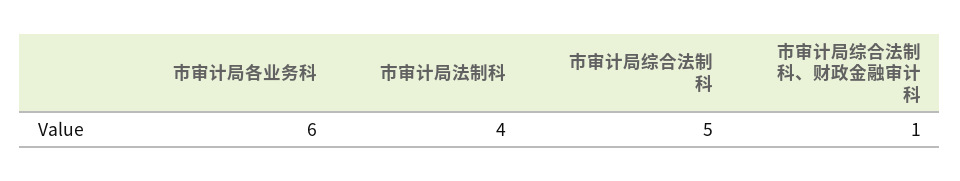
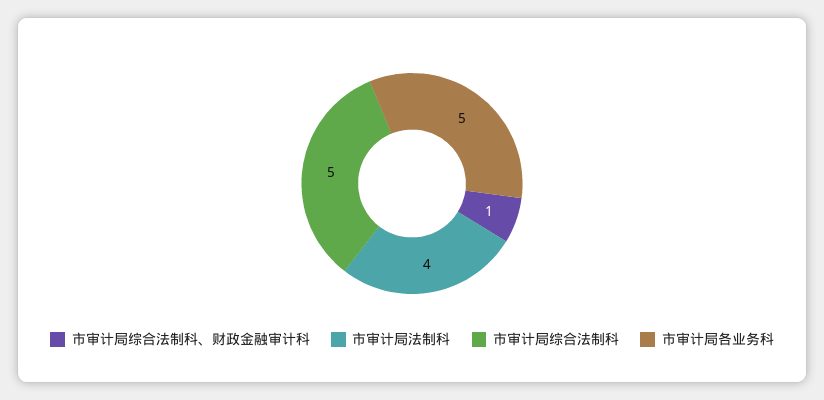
市审计局各业务科: 6 -> 5

